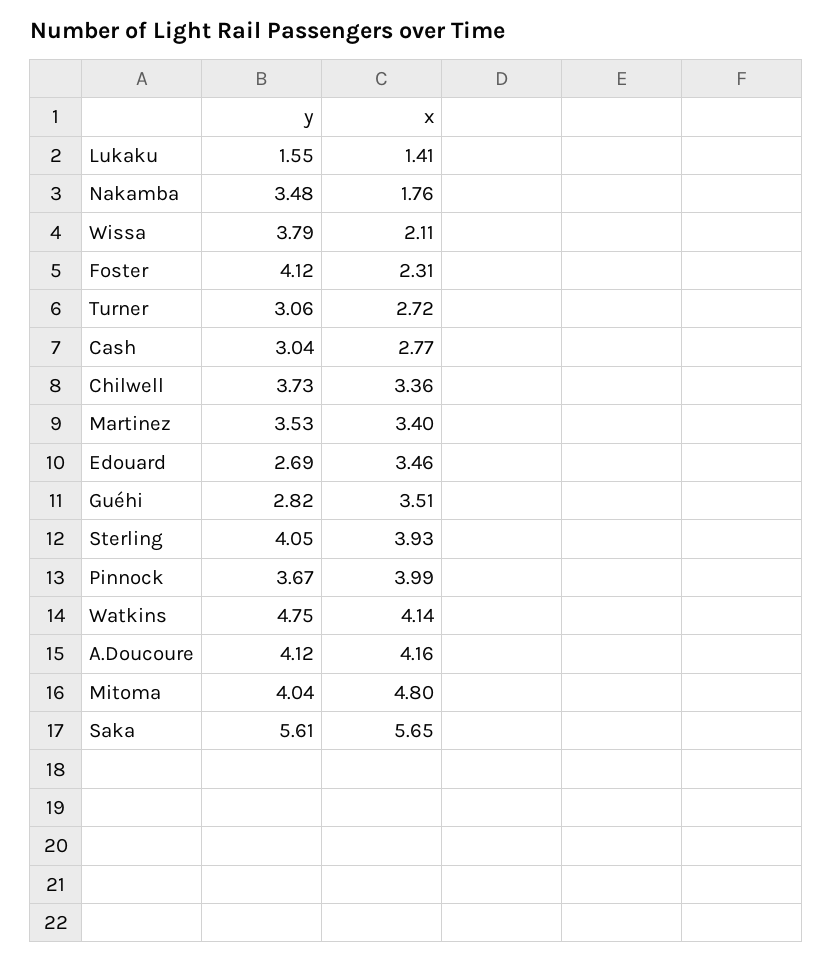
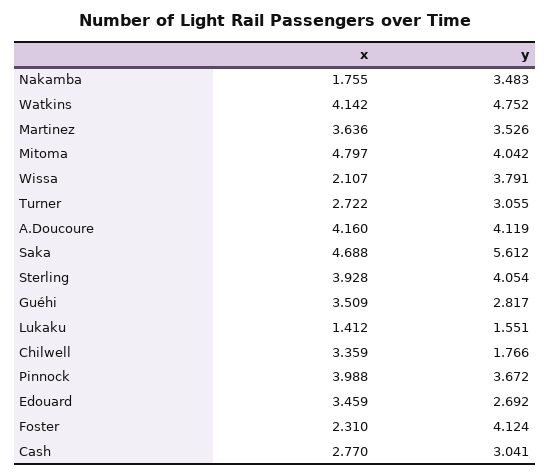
y, Chilwell: 3.73 -> 1.766
x, Martinez: 3.4 -> 3.636
x, Saka: 5.65 -> 4.688

